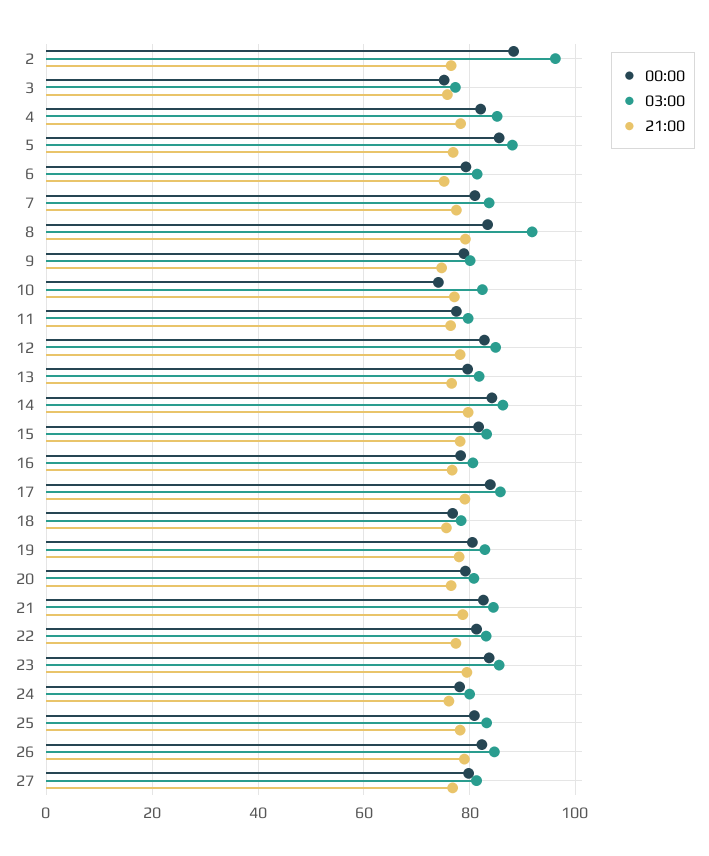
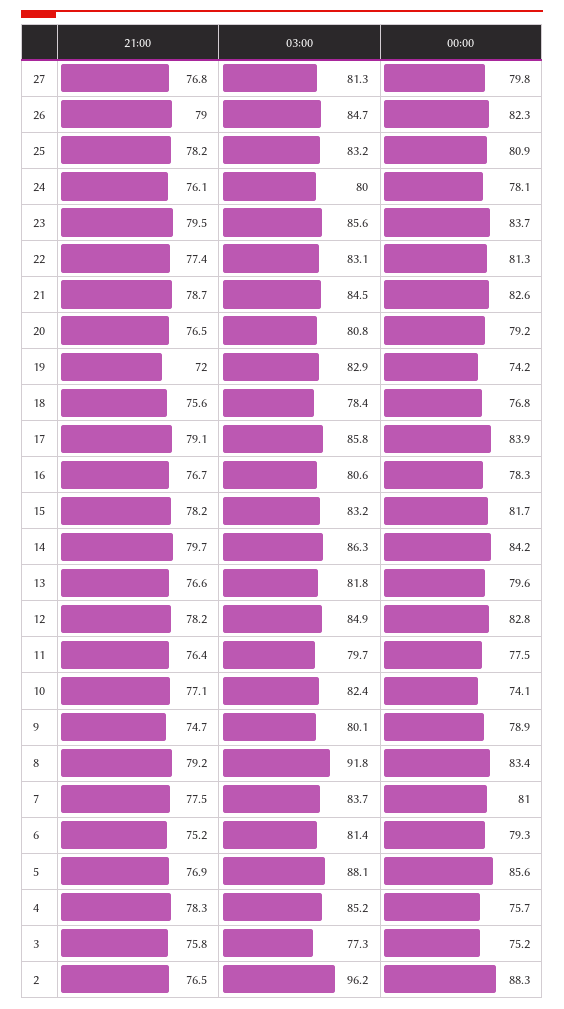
00:00, 4: 82 -> 75.7
00:00, 19: 80 -> 74.2
21:00, 19: 78 -> 72

